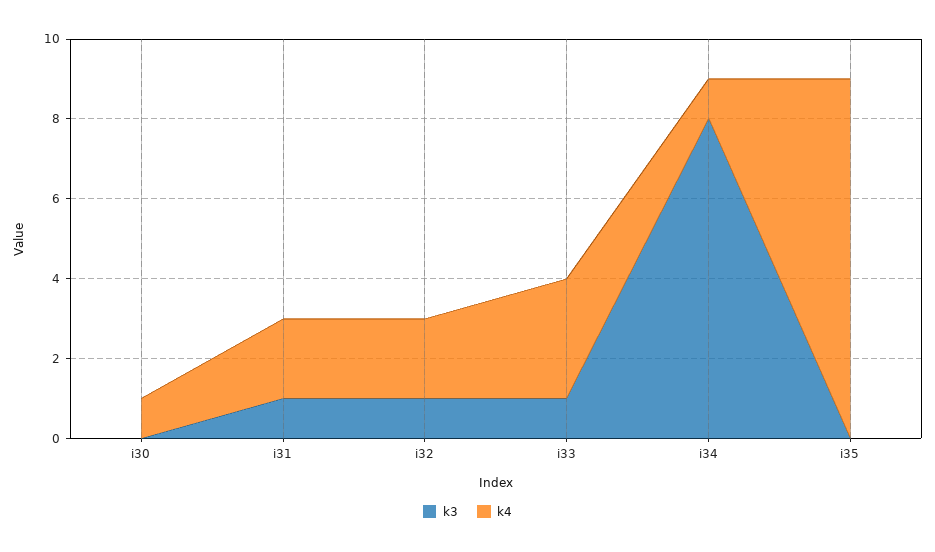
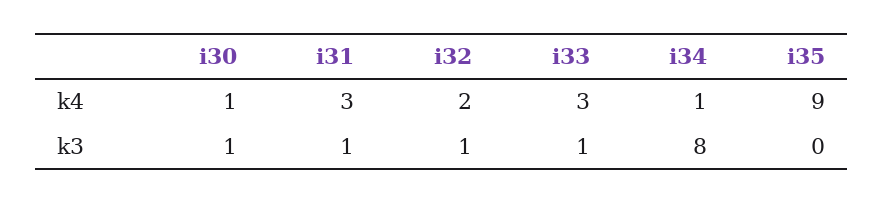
k3, i30: 0 -> 1
k4, i31: 2 -> 3

